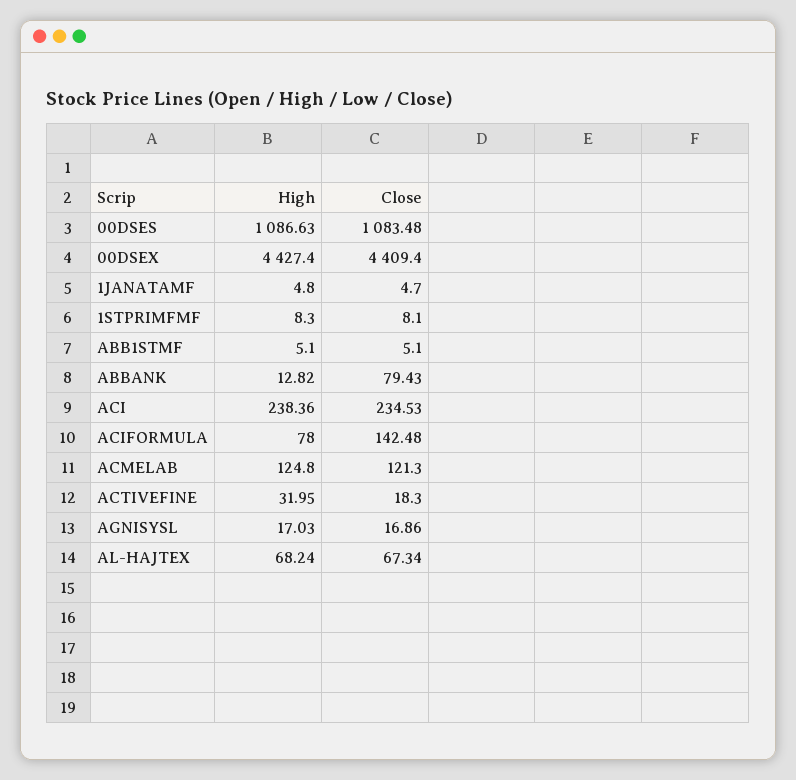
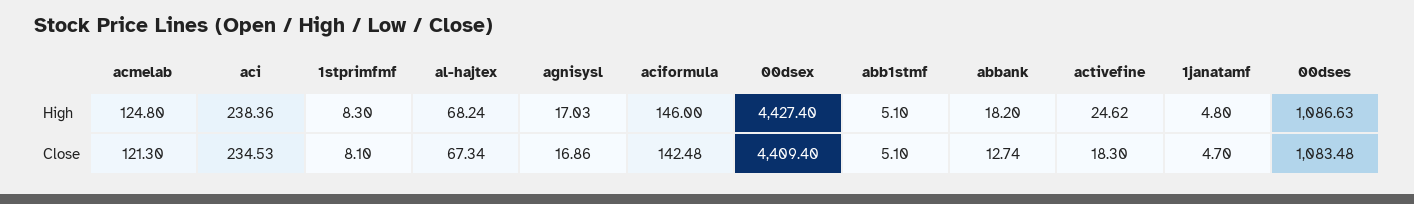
High, ABBANK: 12.82 -> 18.2
Close, ABBANK: 79.43 -> 12.74
High, ACIFORMULA: 78 -> 146
High, ACTIVEFINE: 31.95 -> 24.62

